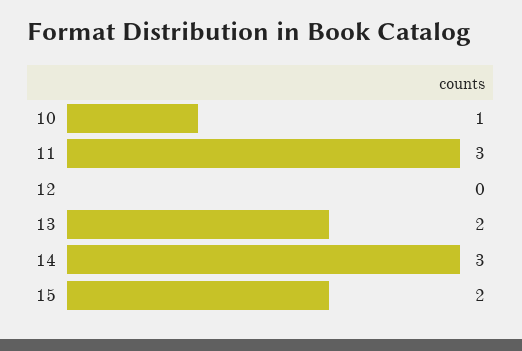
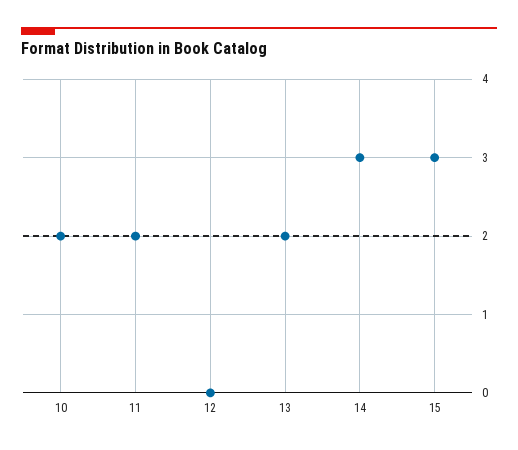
10: 1 -> 2
11: 3 -> 2
15: 2 -> 3

